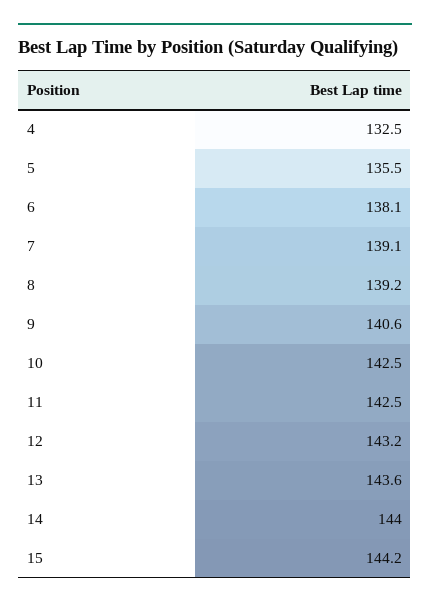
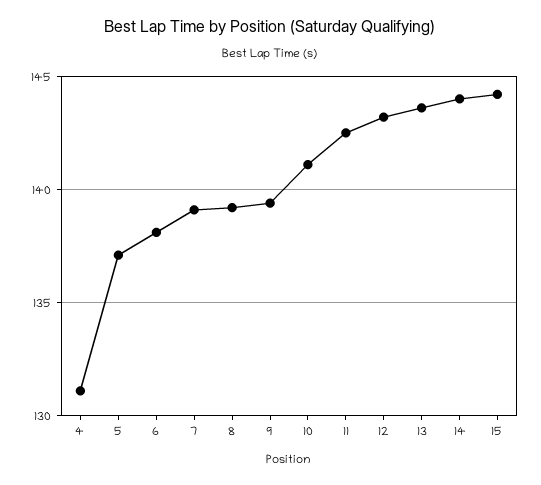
4: 132.5 -> 131
5: 135.5 -> 137
9: 140.6 -> 139.5
10: 142.5 -> 141

